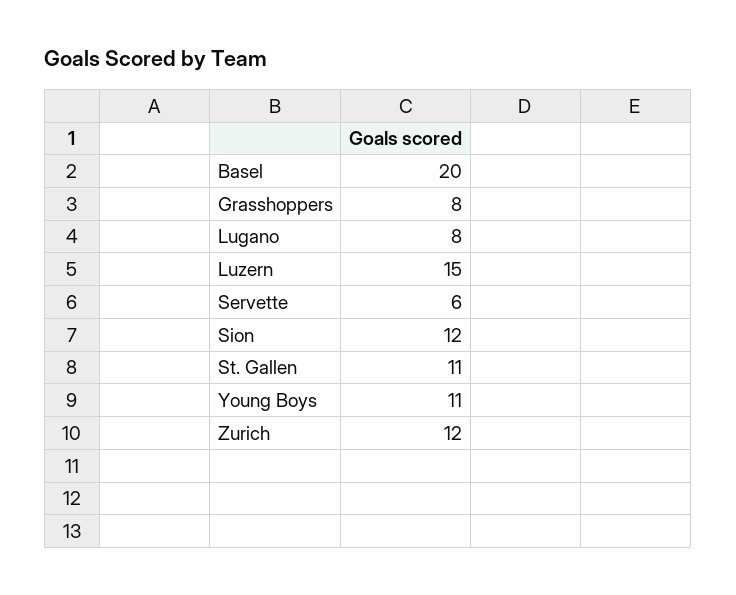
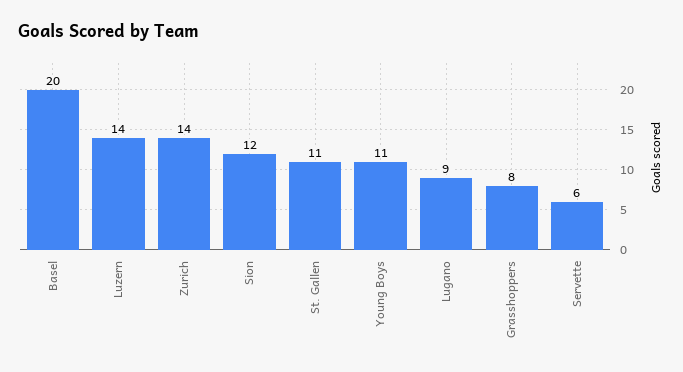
Lugano: 8 -> 9
Luzern: 15 -> 14
Zurich: 12 -> 14

